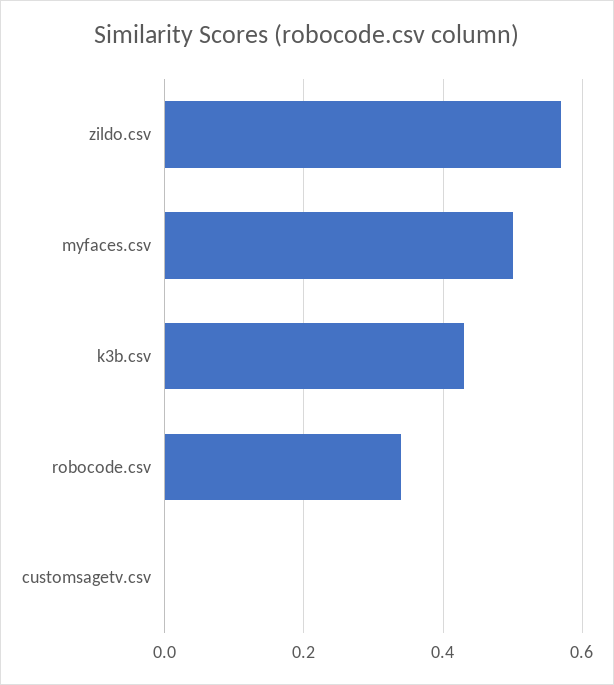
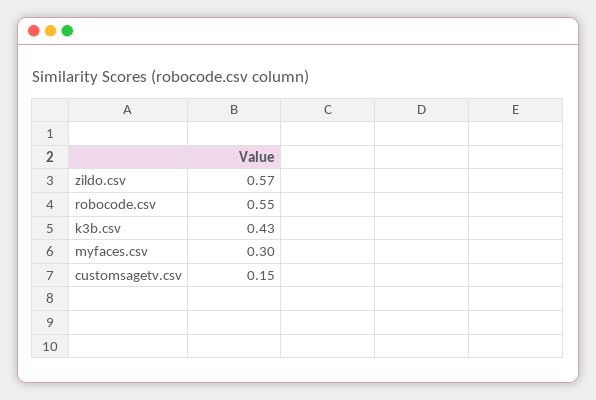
myfaces.csv: 0.5 -> 0.3
robocode.csv: 0.35 -> 0.55
customsagetv.csv: 0 -> 0.15

